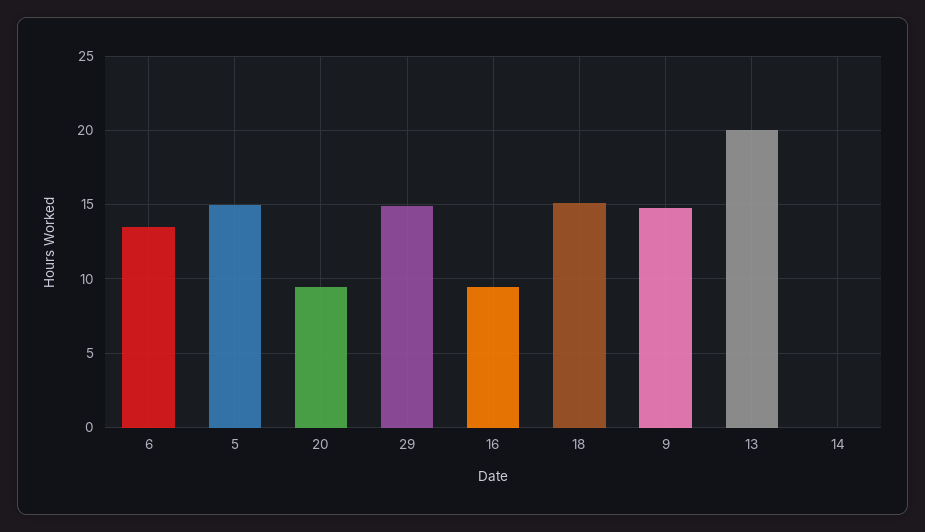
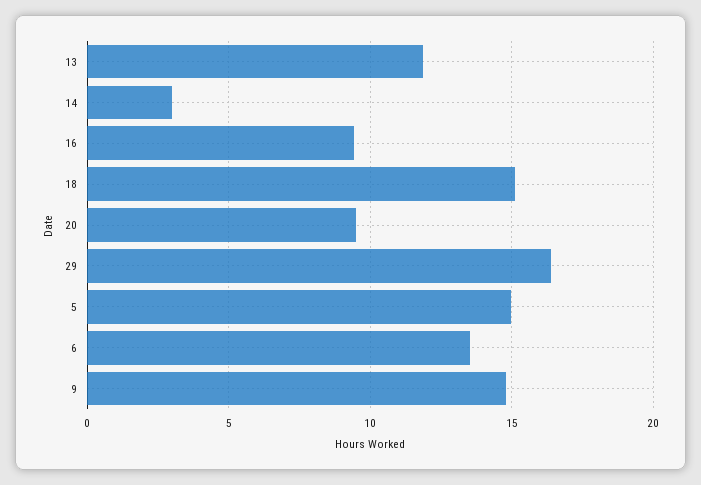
29: 15 -> 16.5
13: 20 -> 12
14: 0 -> 3

